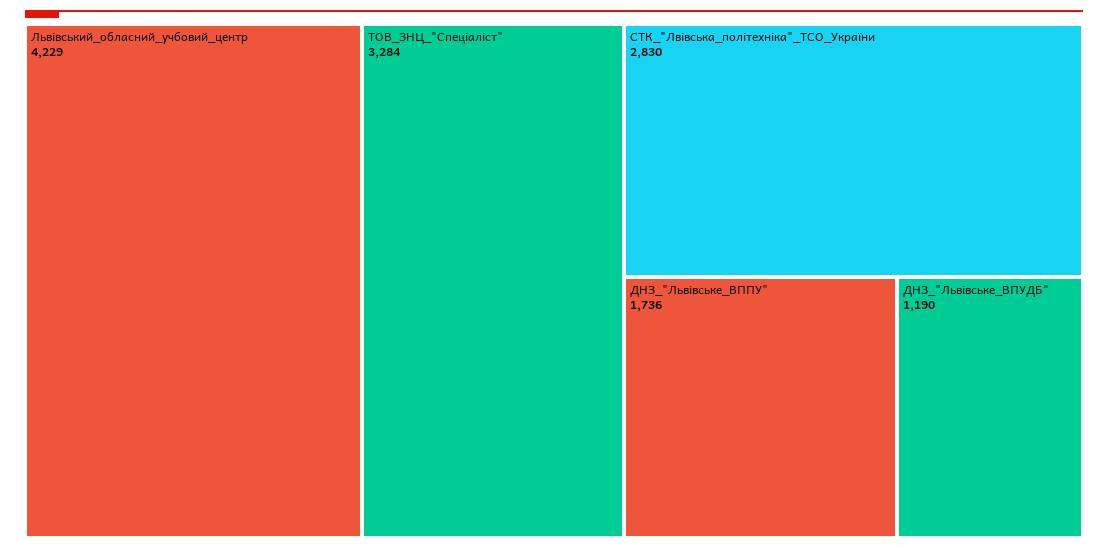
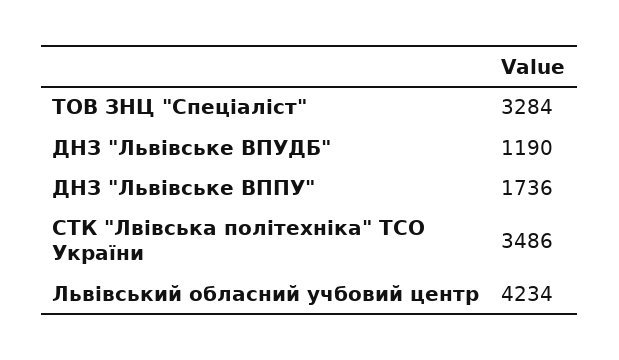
Львівський_обласний_учбовий_центр: 4229 -> 4234
СТК_"Лвівська_політехніка"_ТСО_України: 2830 -> 3486

